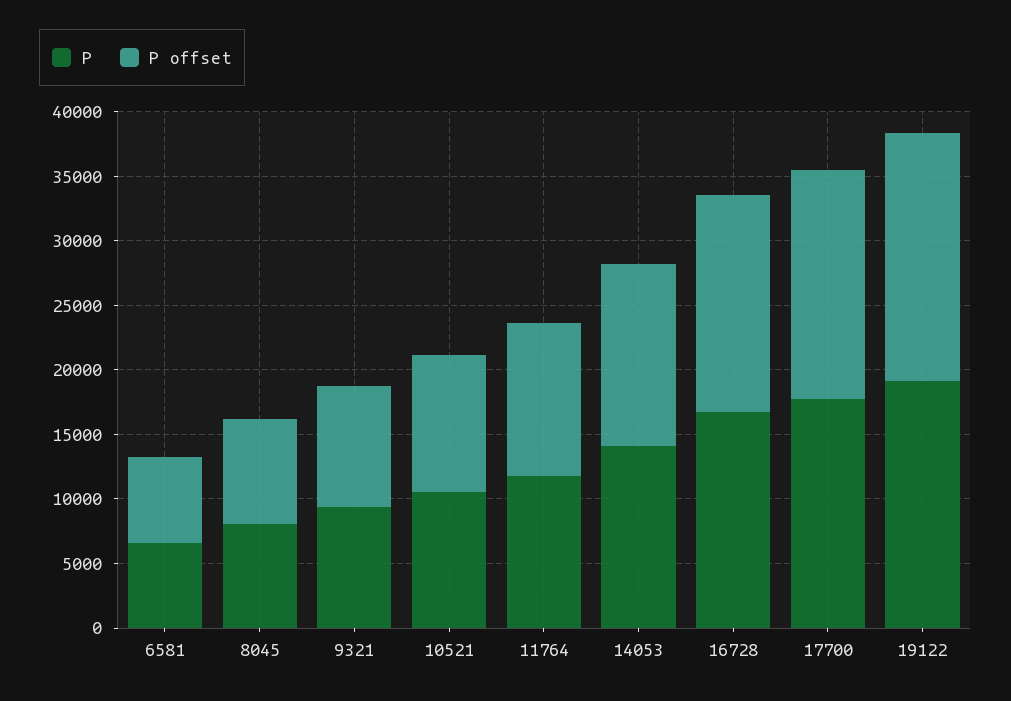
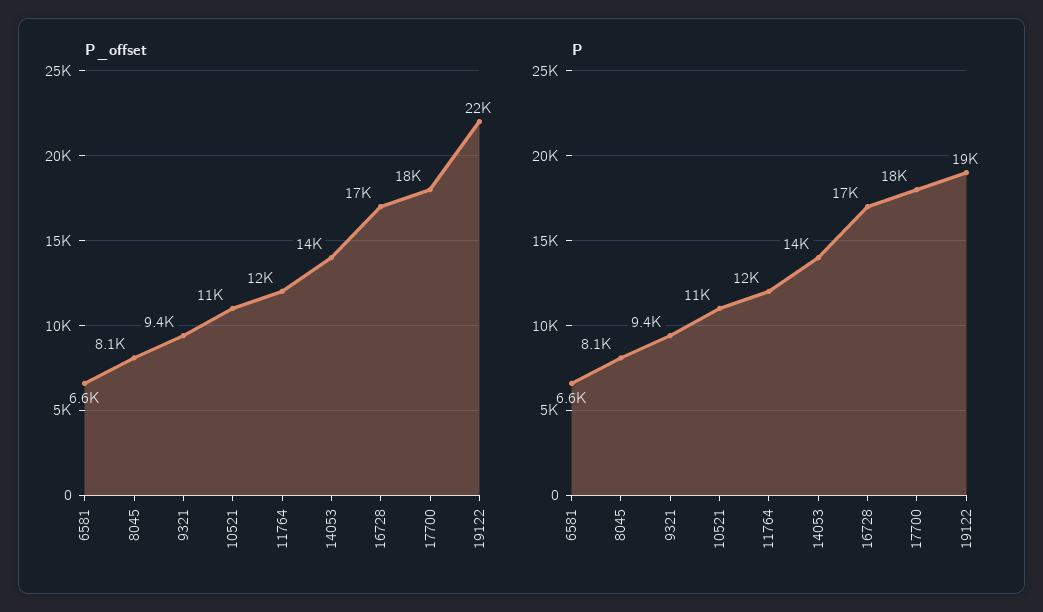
P offset, 19122: 19000 -> 22000

